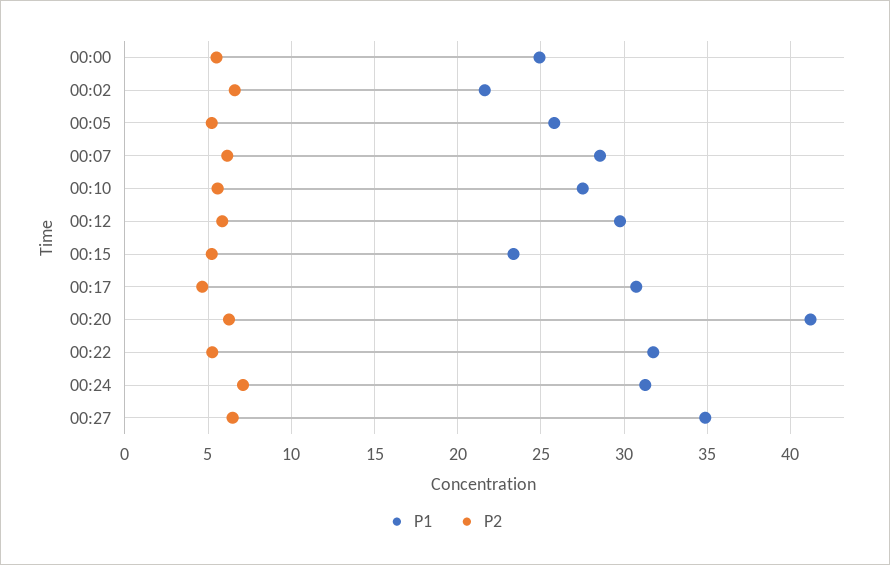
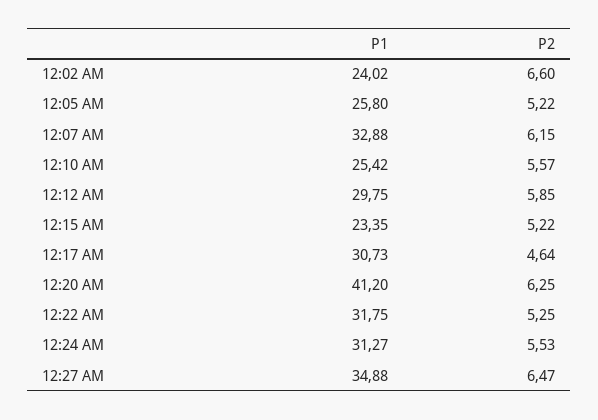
P1, 00:00: 25 -> none
P2, 00:00: 5.5 -> none
P1, 00:02: 21.5 -> 24.02
P1, 00:07: 28.5 -> 32.88
P1, 00:10: 27.5 -> 25.42
P2, 00:24: 7 -> 5.53

